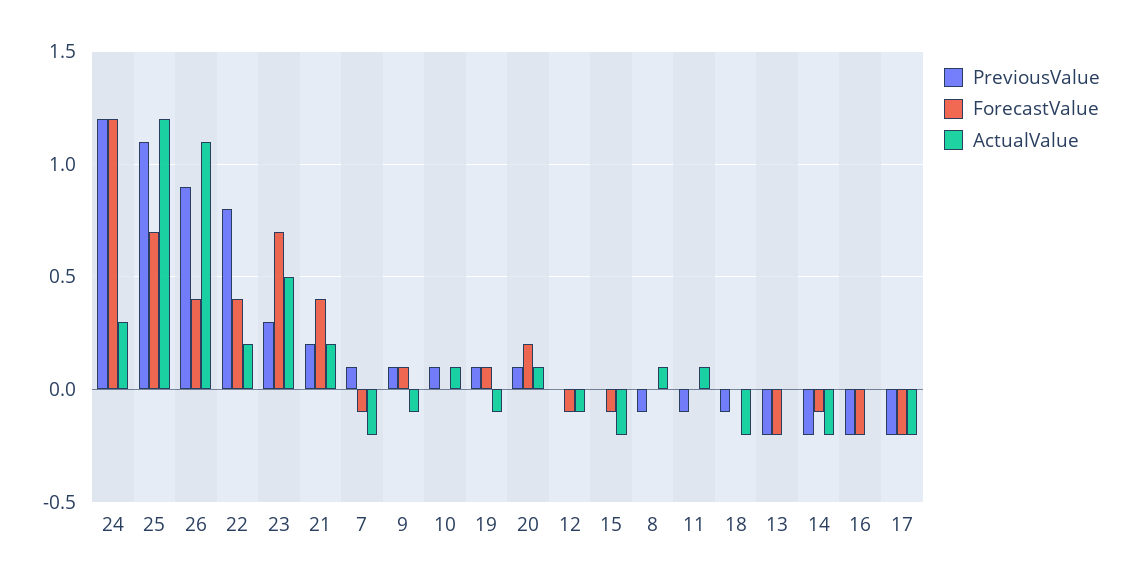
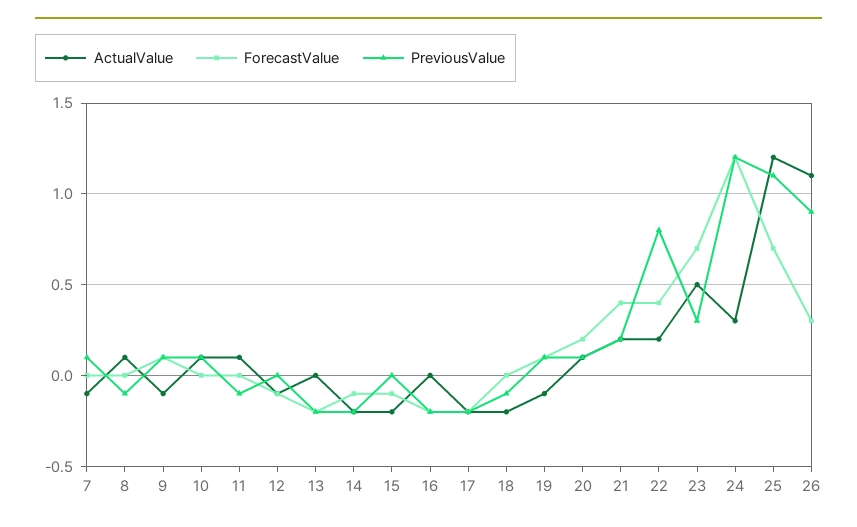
ForecastValue, 26: 0.4 -> 0.3
ForecastValue, 7: -0.1 -> 0
ActualValue, 7: -0.2 -> -0.1

